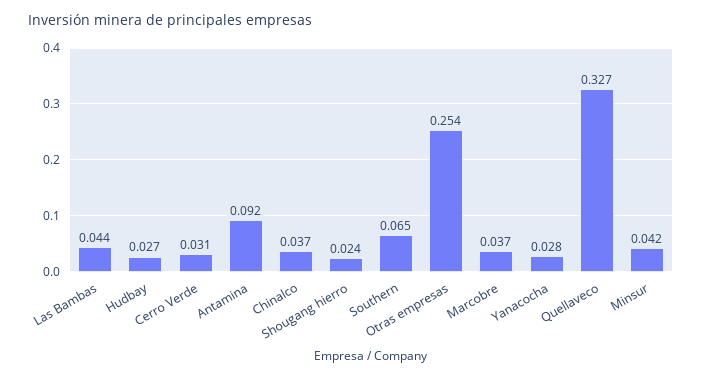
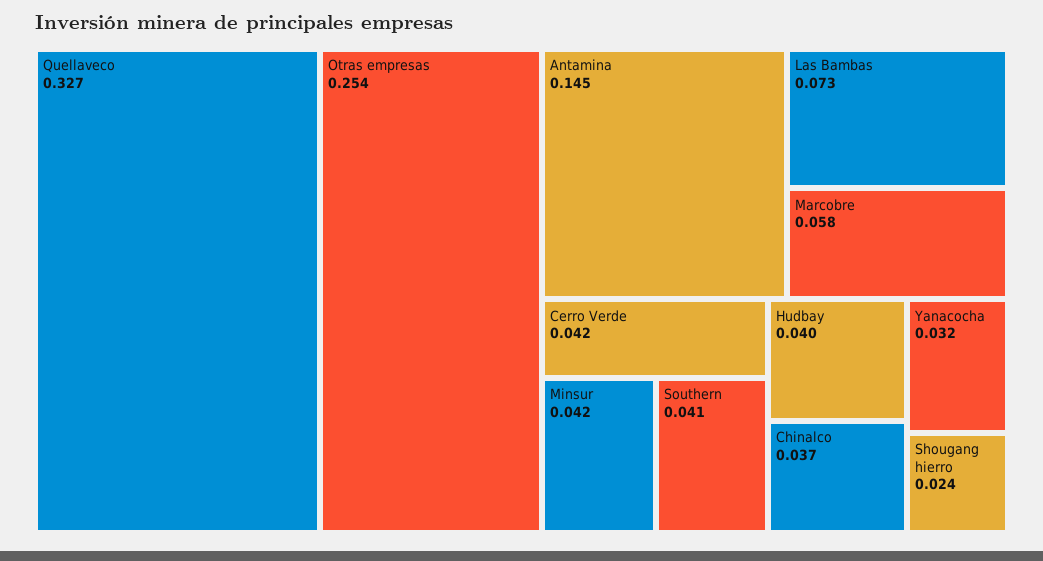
Las Bambas: 0.044 -> 0.073
Hudbay: 0.027 -> 0.04
Cerro Verde: 0.031 -> 0.042
Antamina: 0.092 -> 0.145
Southern: 0.065 -> 0.041
Marcobre: 0.037 -> 0.058
Yanacocha: 0.028 -> 0.032

